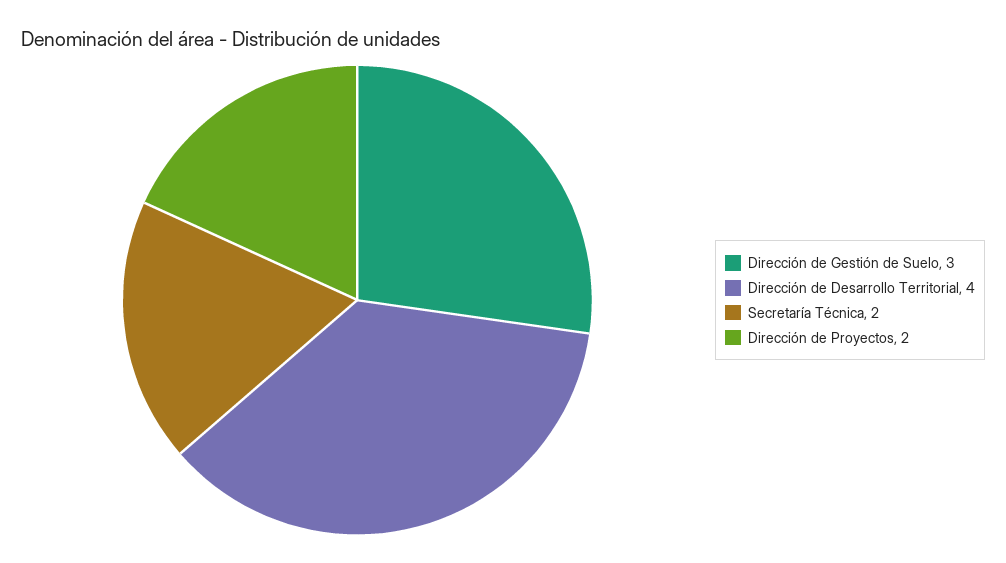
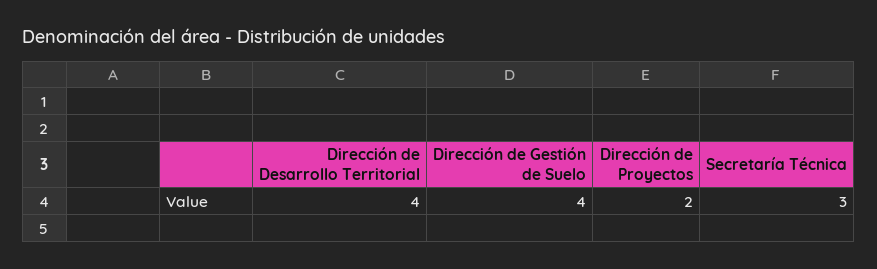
Dirección de Gestión de Suelo: 3 -> 4
Secretaría Técnica: 2 -> 3

